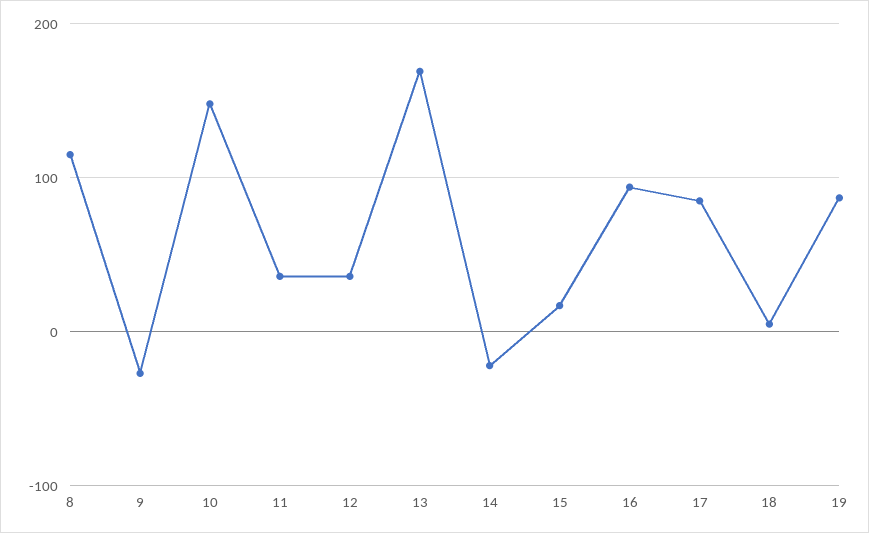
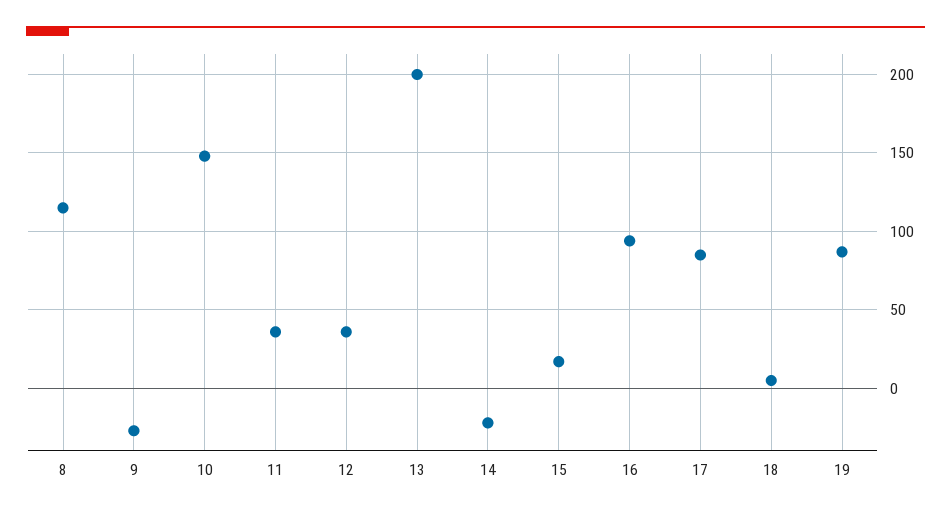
13: 170 -> 200

